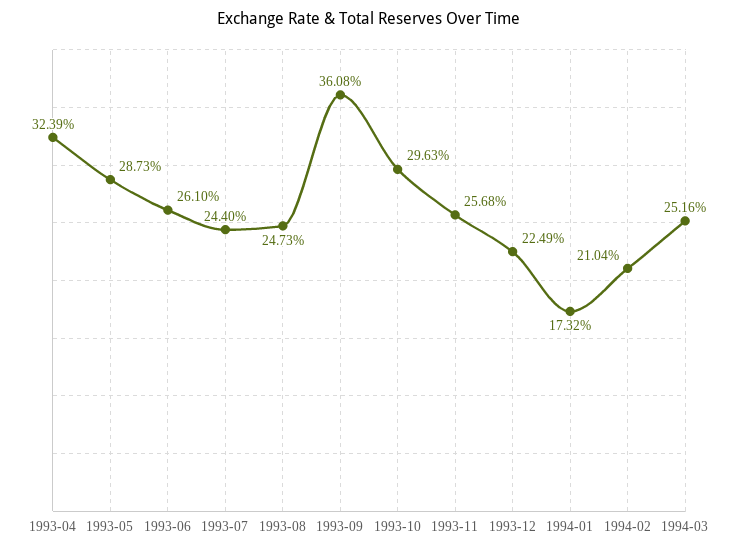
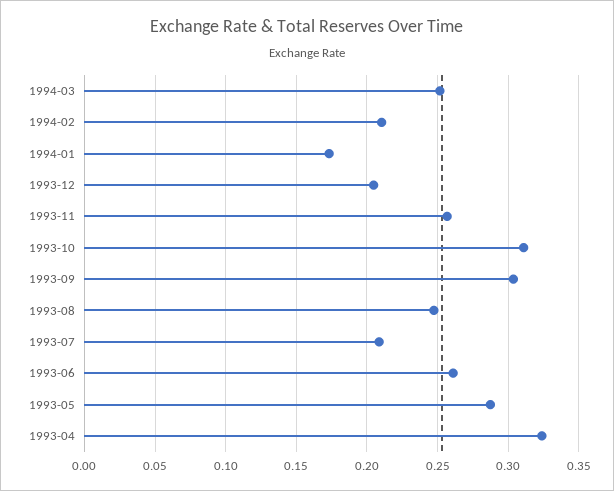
1993-07: 0.244 -> 0.21
1993-09: 0.3608 -> 0.305
1993-10: 0.2963 -> 0.31
1993-12: 0.2249 -> 0.205

